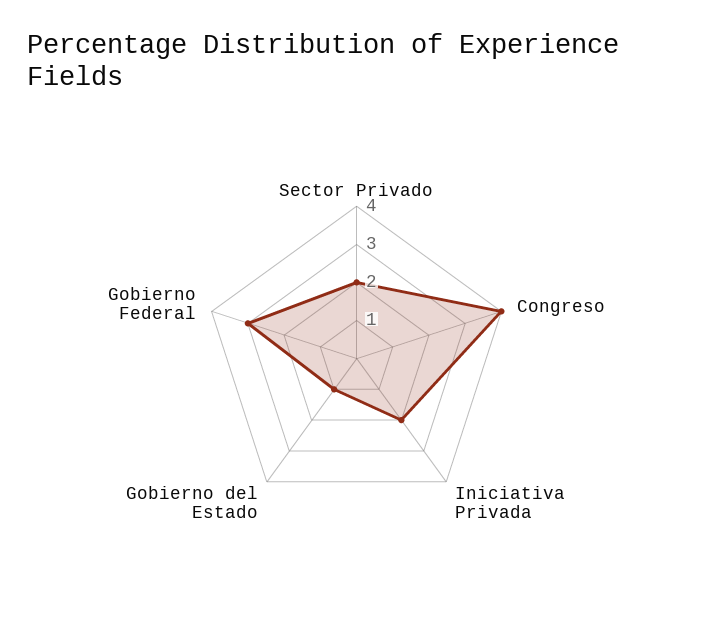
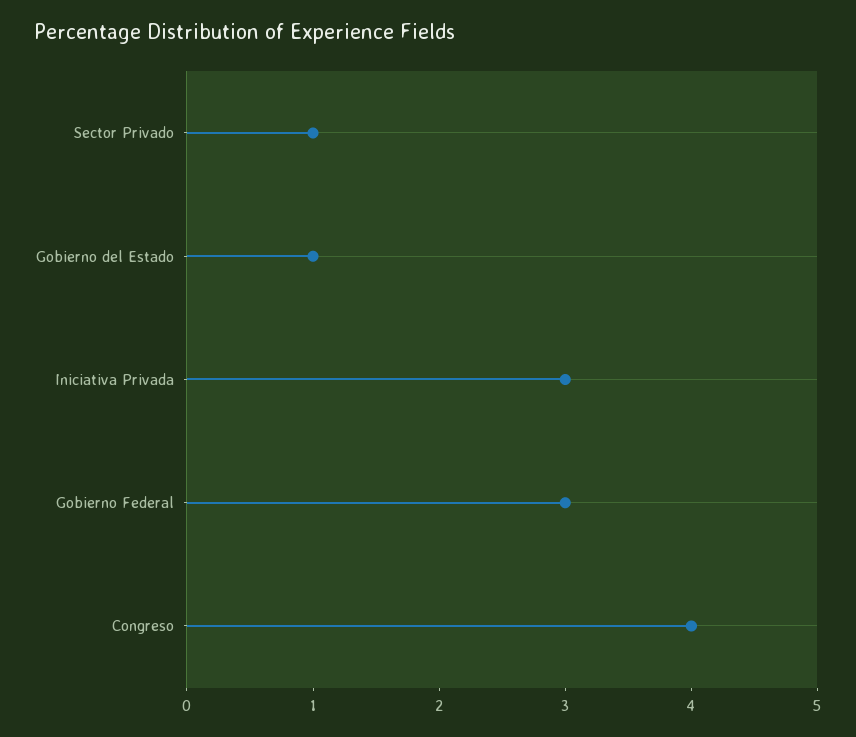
Sector Privado: 2 -> 1
Iniciativa Privada: 2 -> 3

